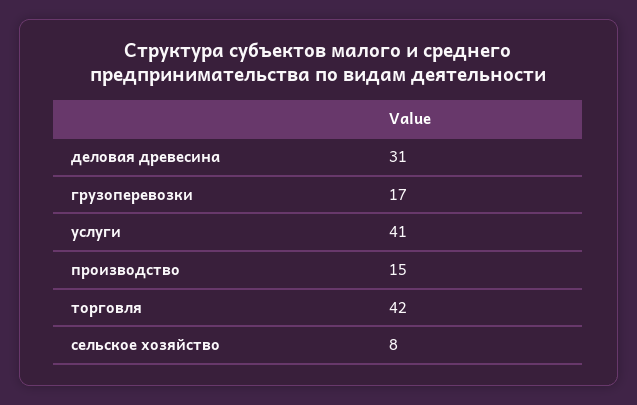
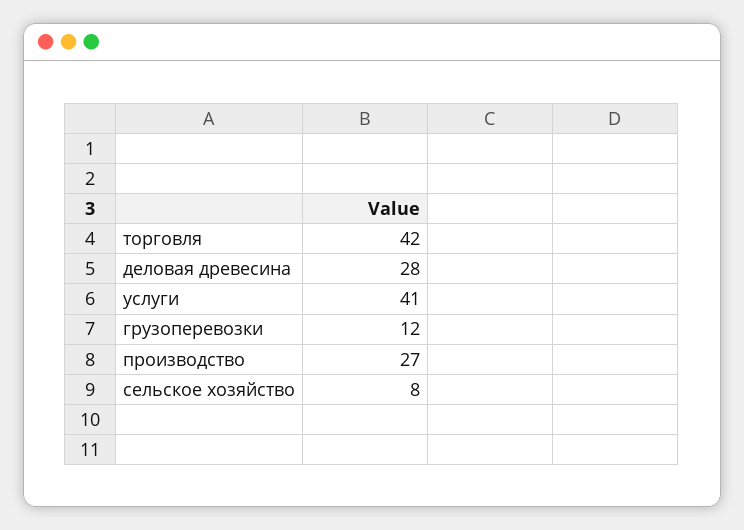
деловая древесина: 31 -> 28
грузоперевозки: 17 -> 12
производство: 15 -> 27

